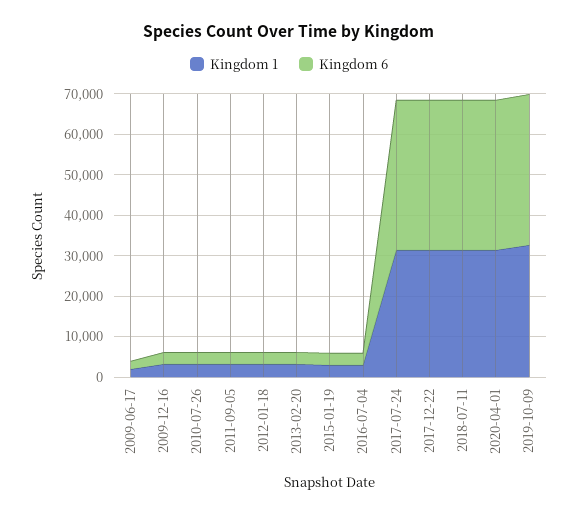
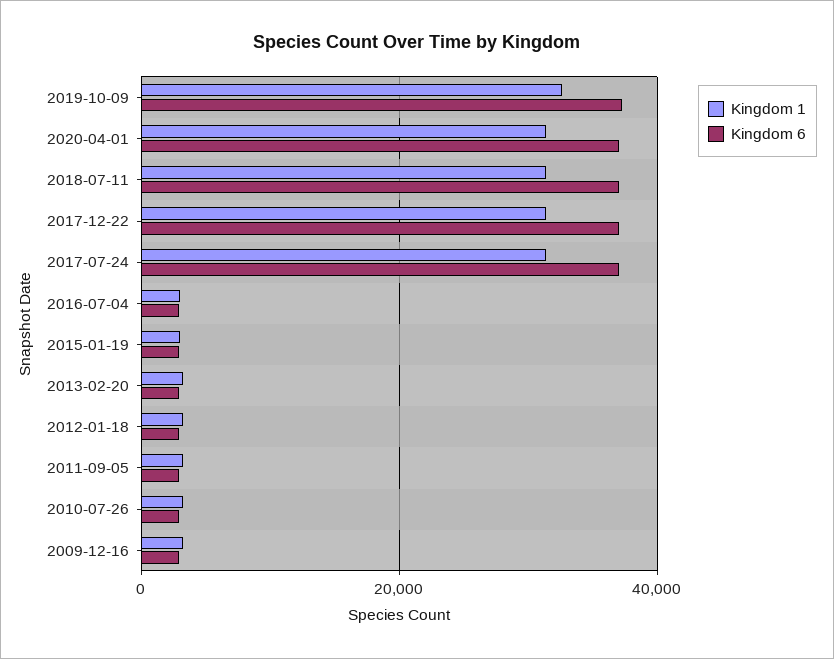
Kingdom 1, 2009-06-17: 2000 -> none
Kingdom 6, 2009-06-17: 2000 -> none

